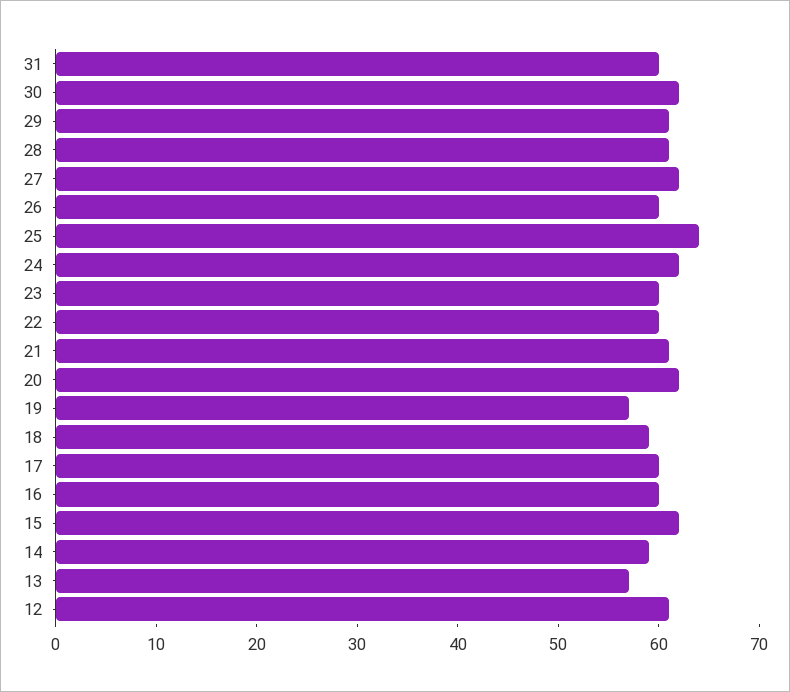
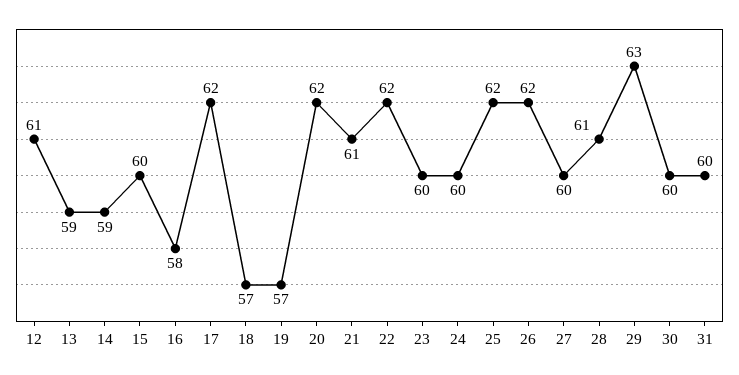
30: 62 -> 60
29: 61 -> 63
27: 62 -> 60
26: 60 -> 62
25: 64 -> 62
24: 62 -> 60
22: 60 -> 62
18: 59 -> 57
17: 60 -> 62
16: 60 -> 58
15: 62 -> 60
13: 57 -> 59

